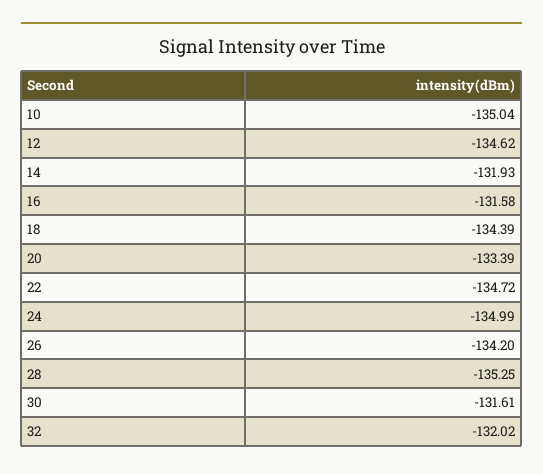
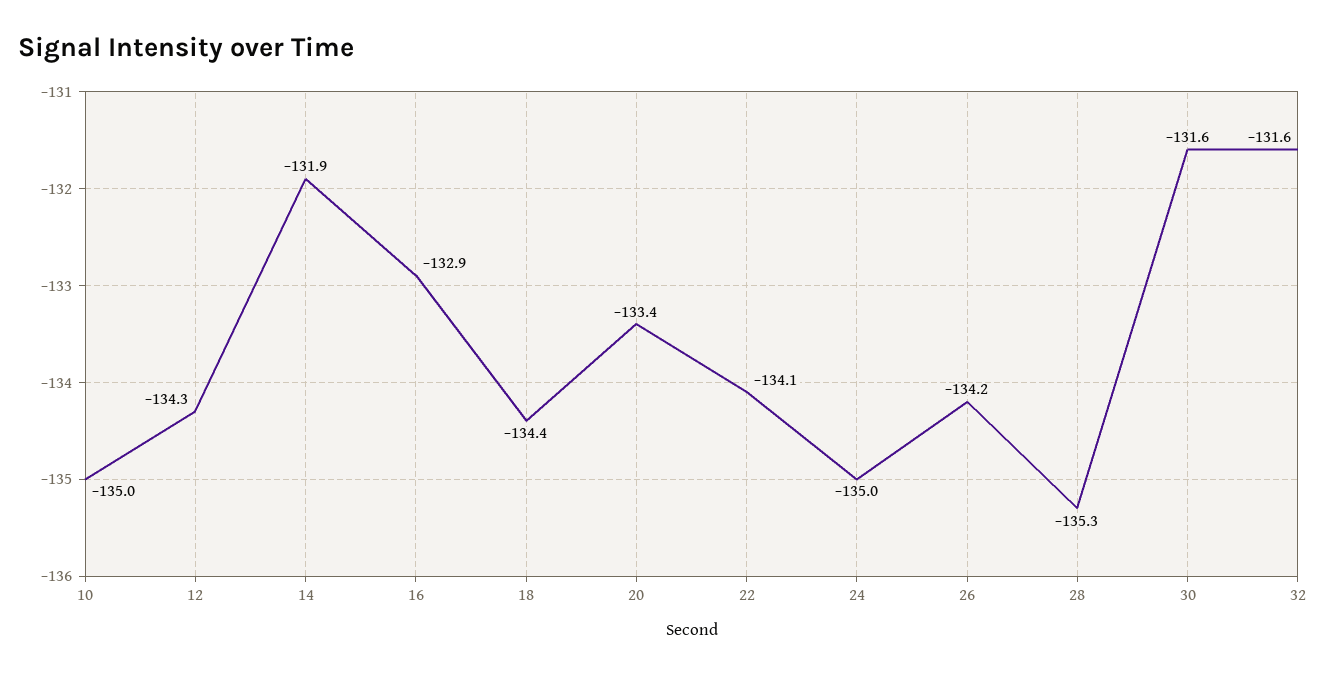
12: -134.62 -> -134.3
16: -131.58 -> -132.9
22: -134.72 -> -134.1
32: -132.02 -> -131.6

